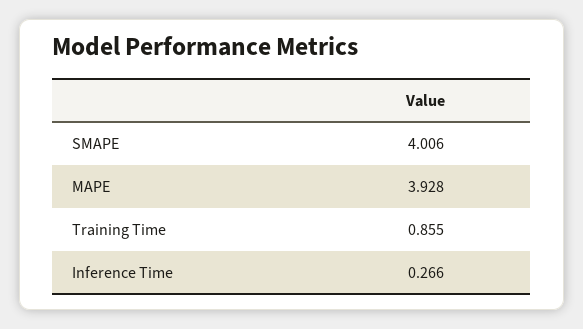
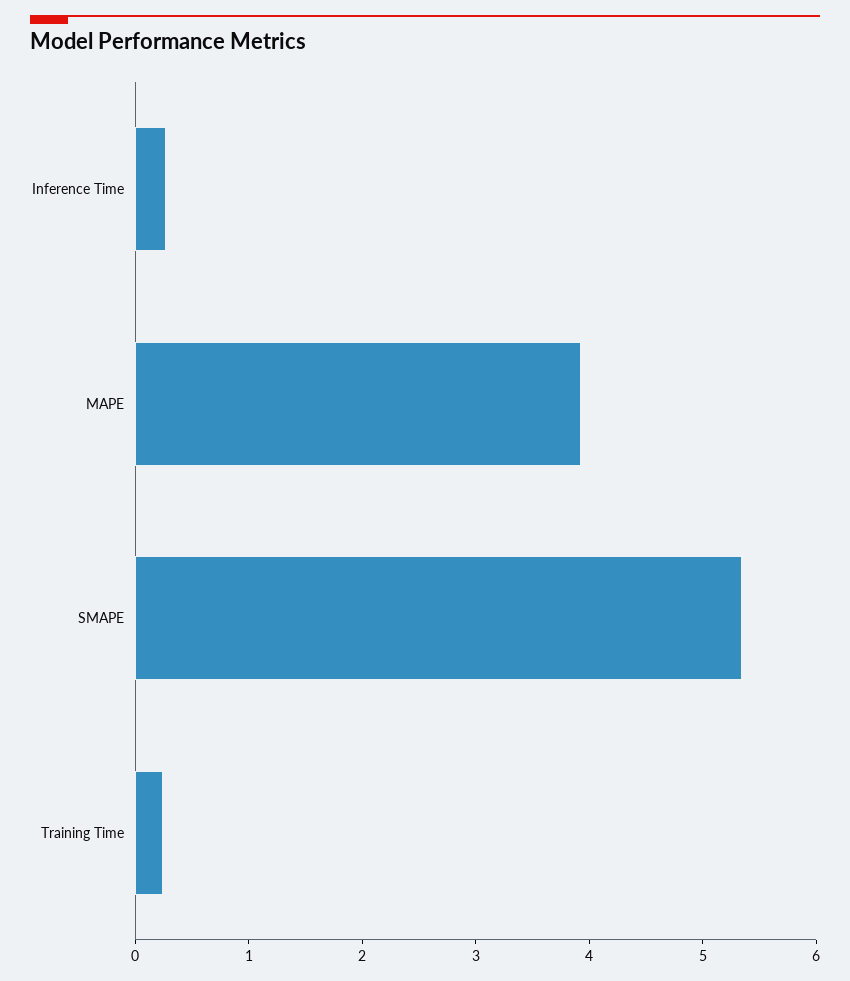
SMAPE: 4.006 -> 5.4
Training Time: 0.855 -> 0.2

